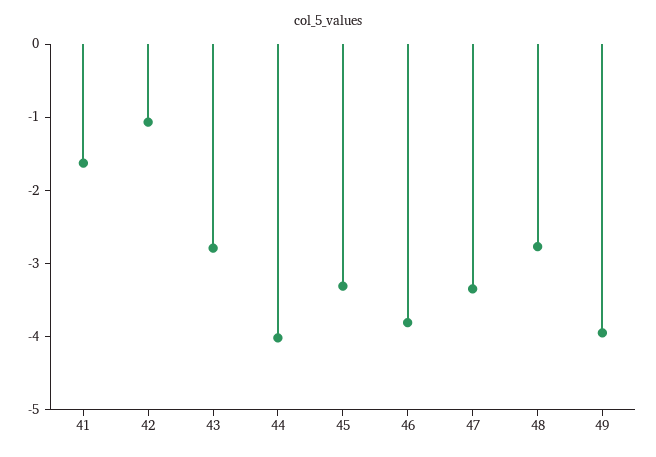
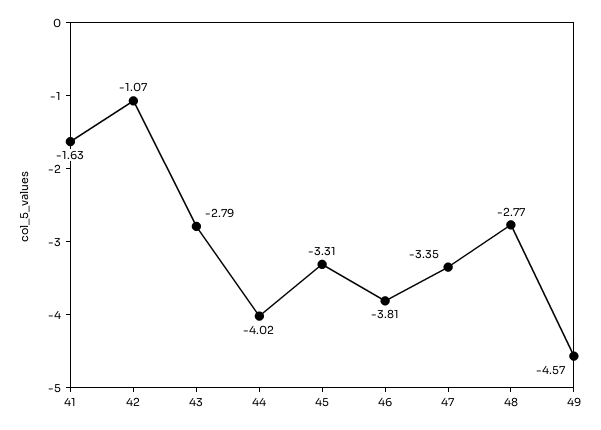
49: -4 -> -4.57

